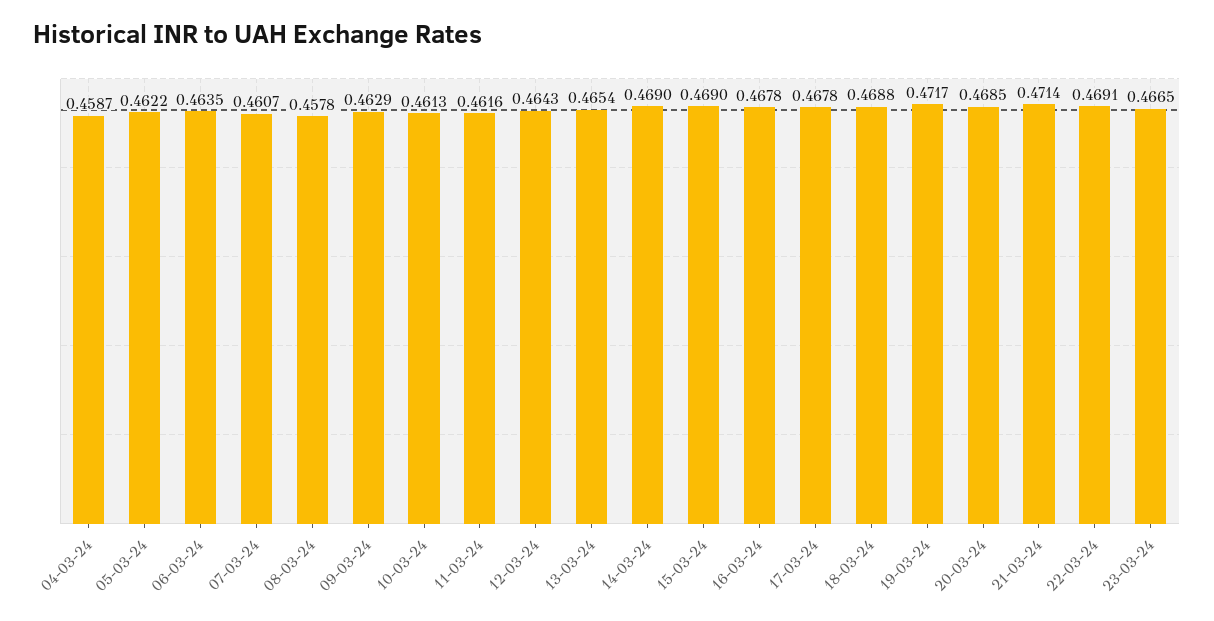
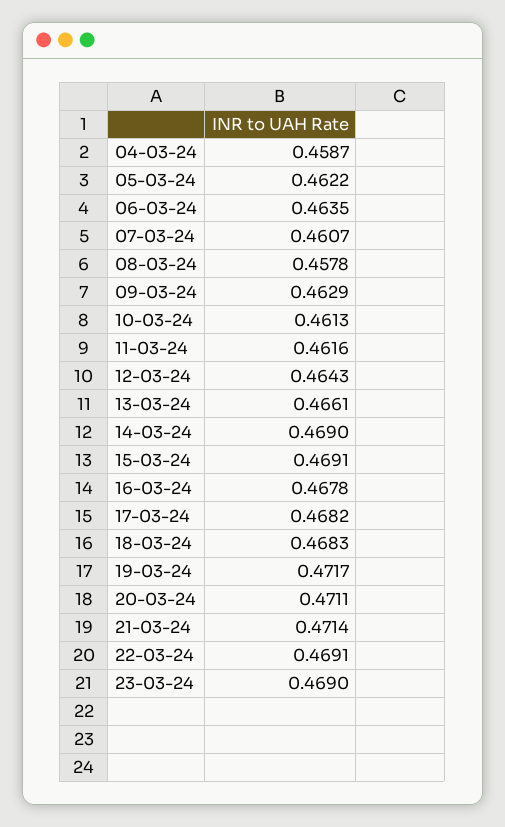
13-03-24: 0.4654 -> 0.4661
15-03-24: 0.469 -> 0.4691
17-03-24: 0.4678 -> 0.4682
18-03-24: 0.4688 -> 0.4683
20-03-24: 0.4685 -> 0.4711
23-03-24: 0.4665 -> 0.469

